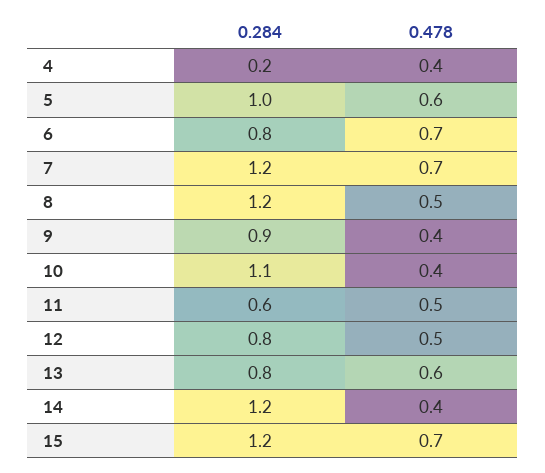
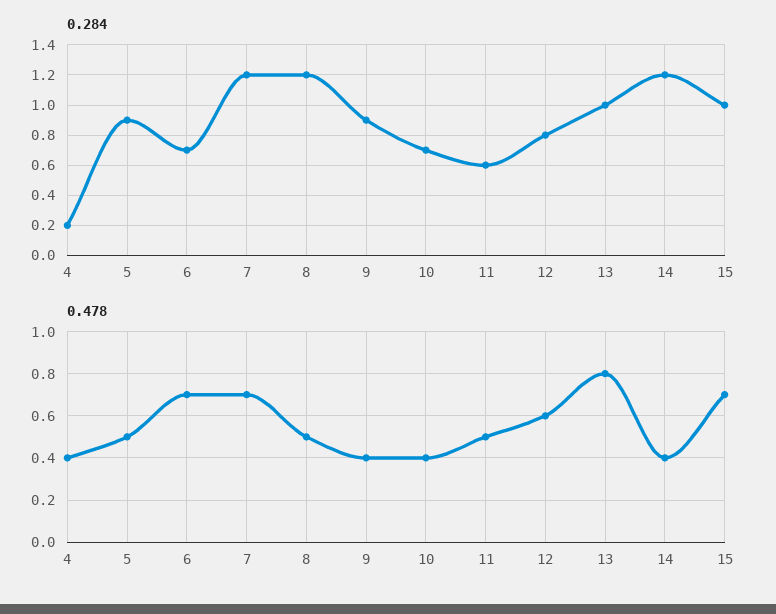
0.284, 5: 1 -> 0.9
0.478, 5: 0.6 -> 0.5
0.284, 6: 0.8 -> 0.7
0.284, 10: 1.1 -> 0.7
0.478, 12: 0.5 -> 0.6
0.284, 13: 0.8 -> 1
0.478, 13: 0.6 -> 0.8
0.284, 15: 1.2 -> 1

